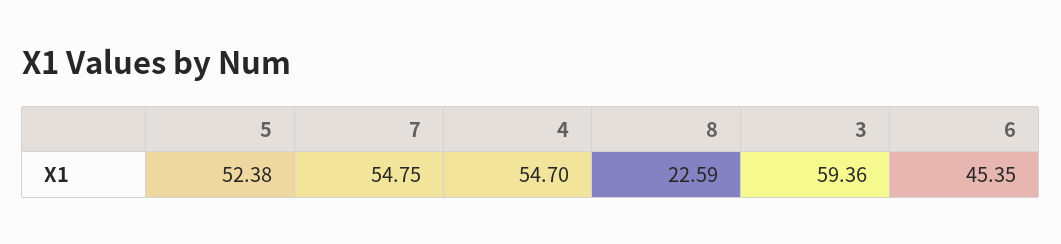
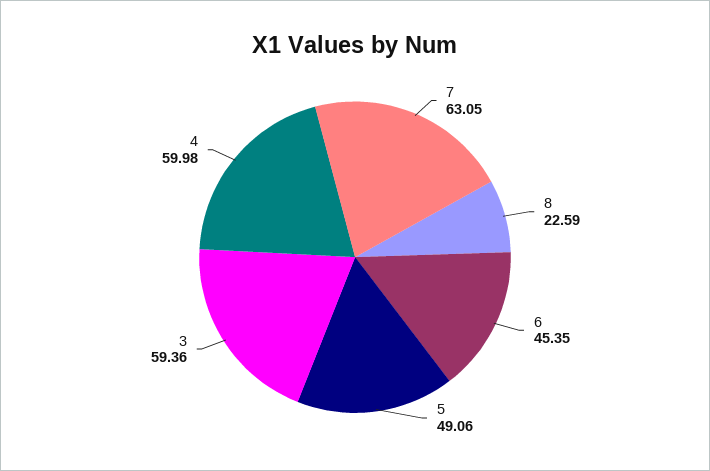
5: 52.38 -> 49.06
7: 54.75 -> 63.05
4: 54.7 -> 59.98

